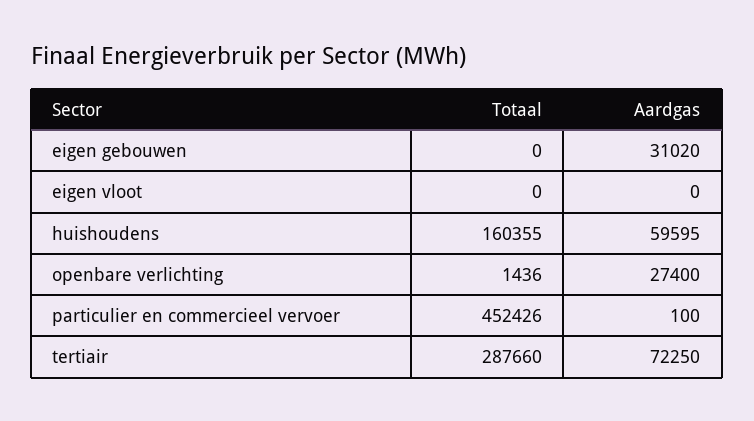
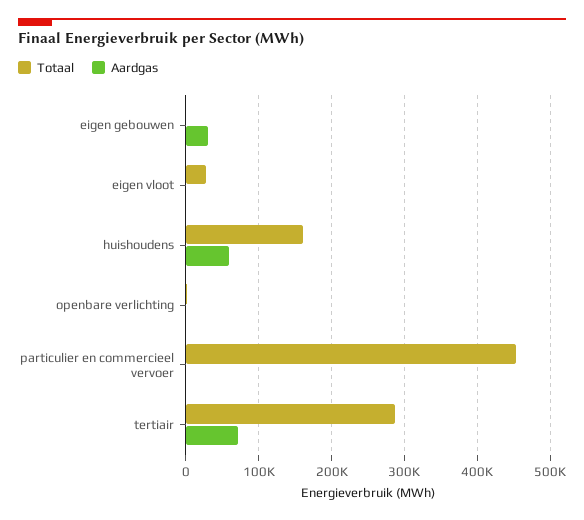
Totaal, eigen vloot: 0 -> 30000
Aardgas, openbare verlichting: 27400 -> 0

